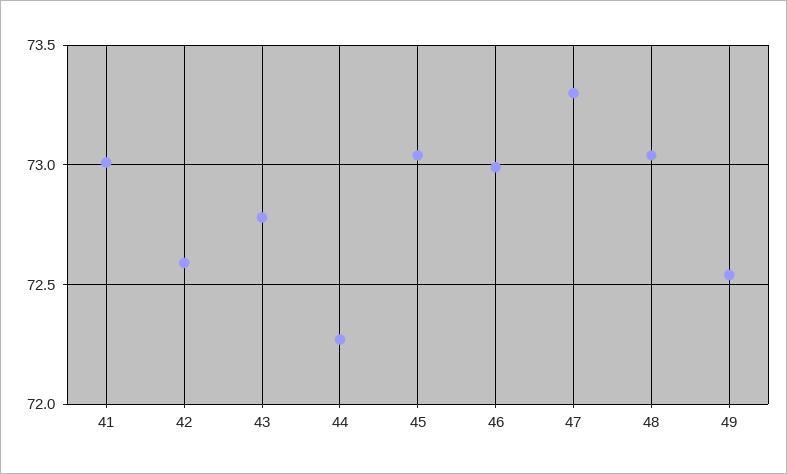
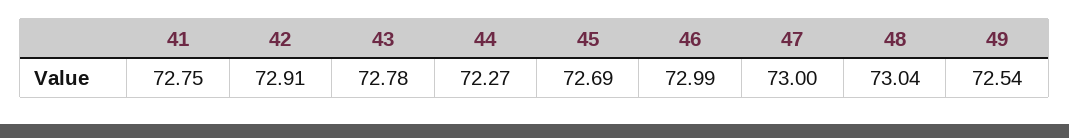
41: 73 -> 72.75
42: 72.6 -> 72.91
45: 73.05 -> 72.69
47: 73.3 -> 73

